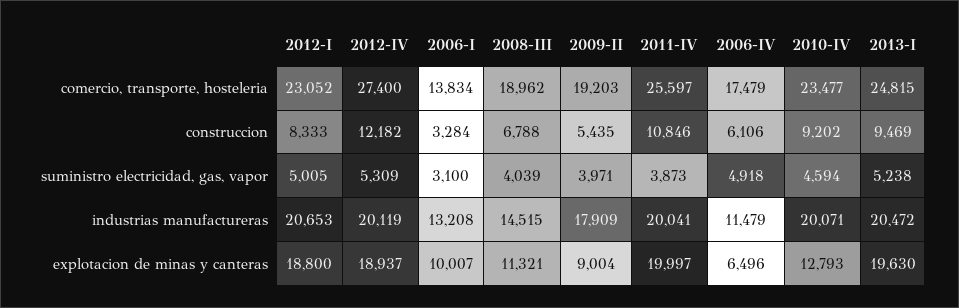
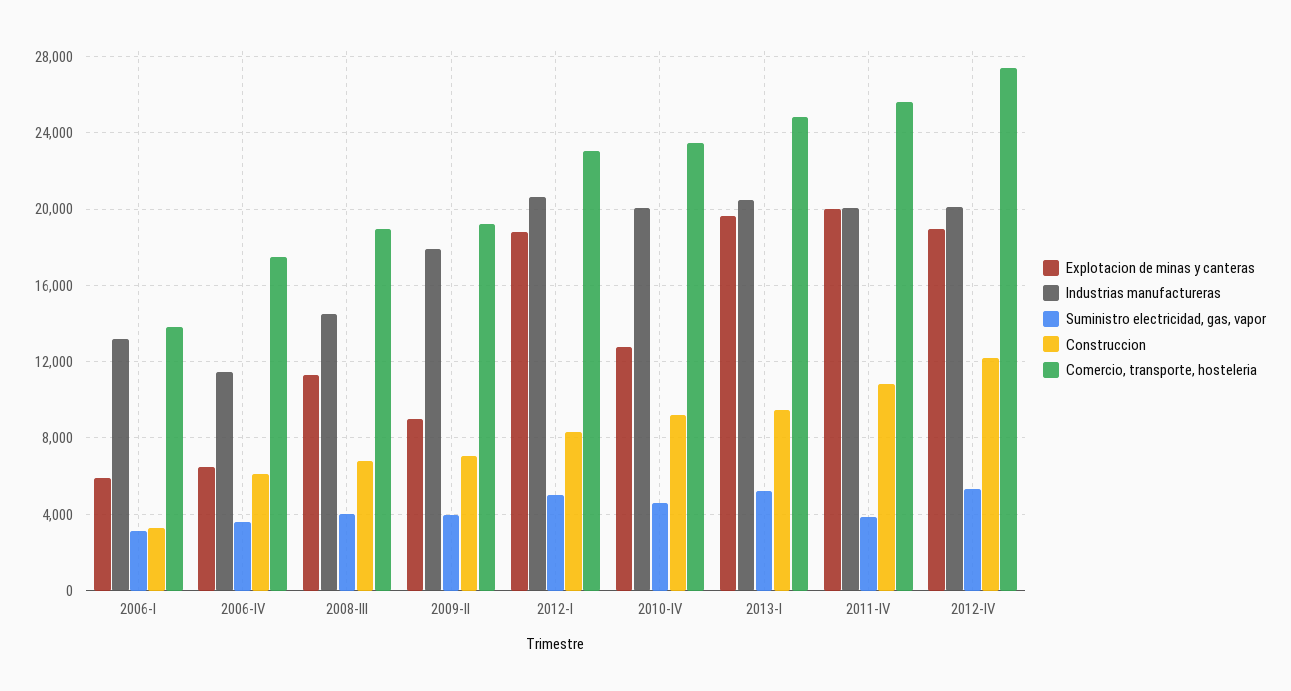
construccion, 2009-II: 5435 -> 7000
suministro electricidad, gas, vapor, 2006-IV: 4918 -> 3500
explotacion de minas y canteras, 2006-I: 10007 -> 6000

